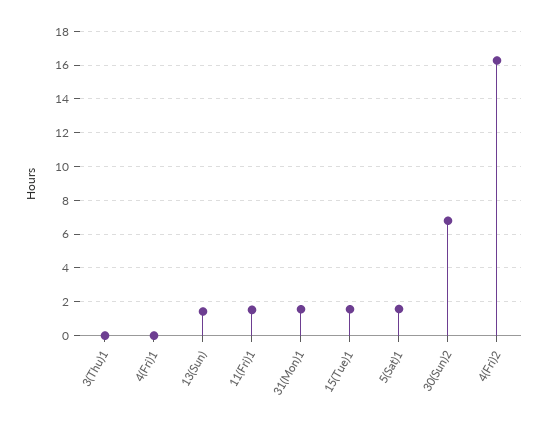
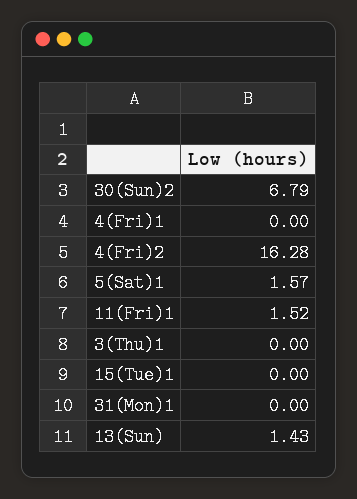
31(Mon)1: 1.5 -> 0
15(Tue)1: 1.5 -> 0

